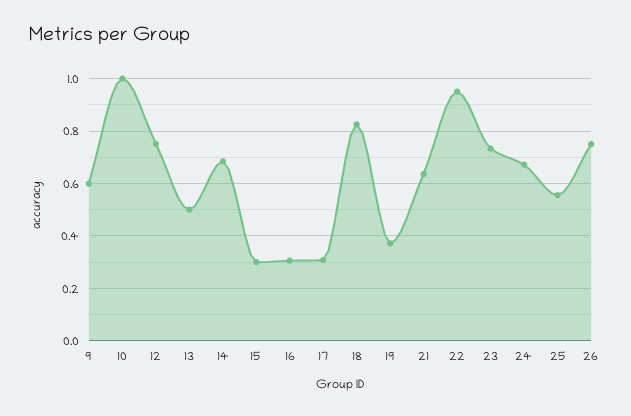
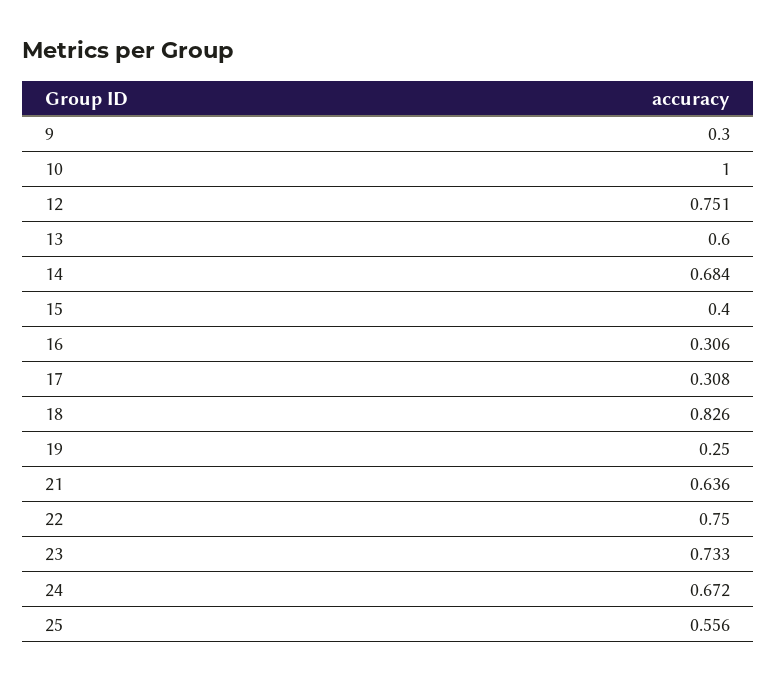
9: 0.6 -> 0.3
13: 0.5 -> 0.6
15: 0.3 -> 0.4
19: 0.375 -> 0.25
22: 0.95 -> 0.75
26: 0.75 -> none

